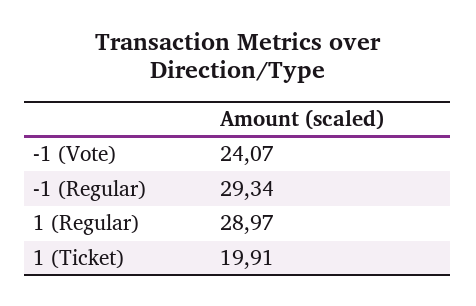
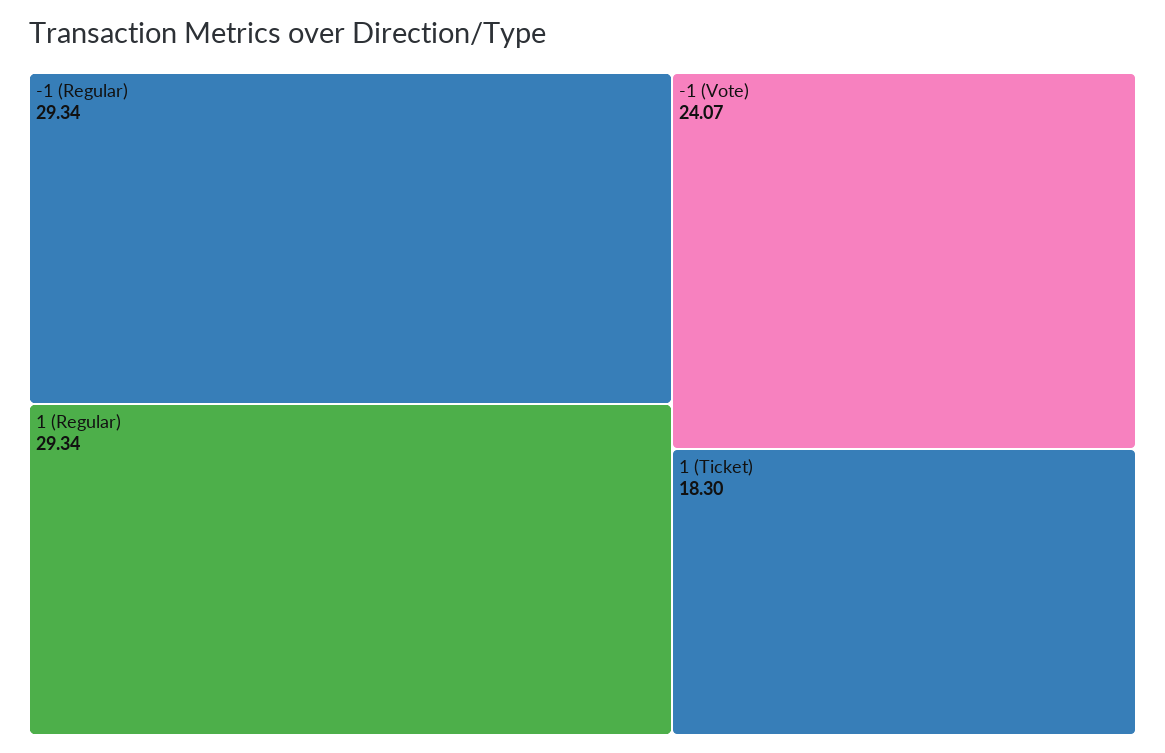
1 (Regular): 28.97 -> 29.34
1 (Ticket): 19.91 -> 18.3

